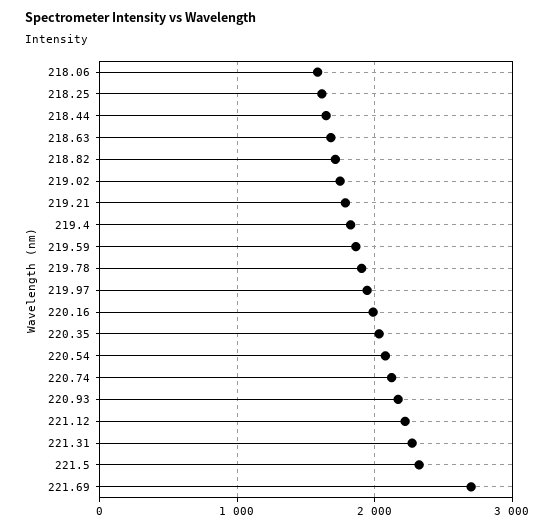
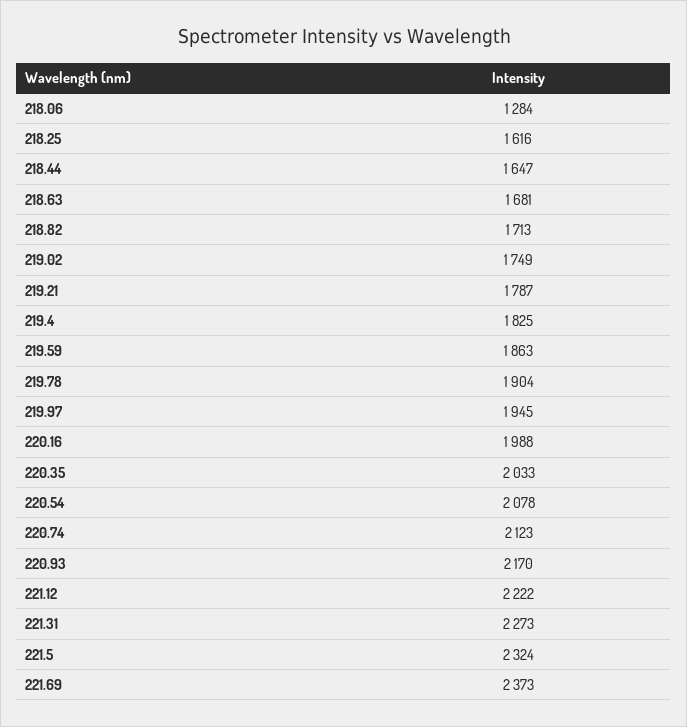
218.06: 1600 -> 1284
221.69: 2700 -> 2373

